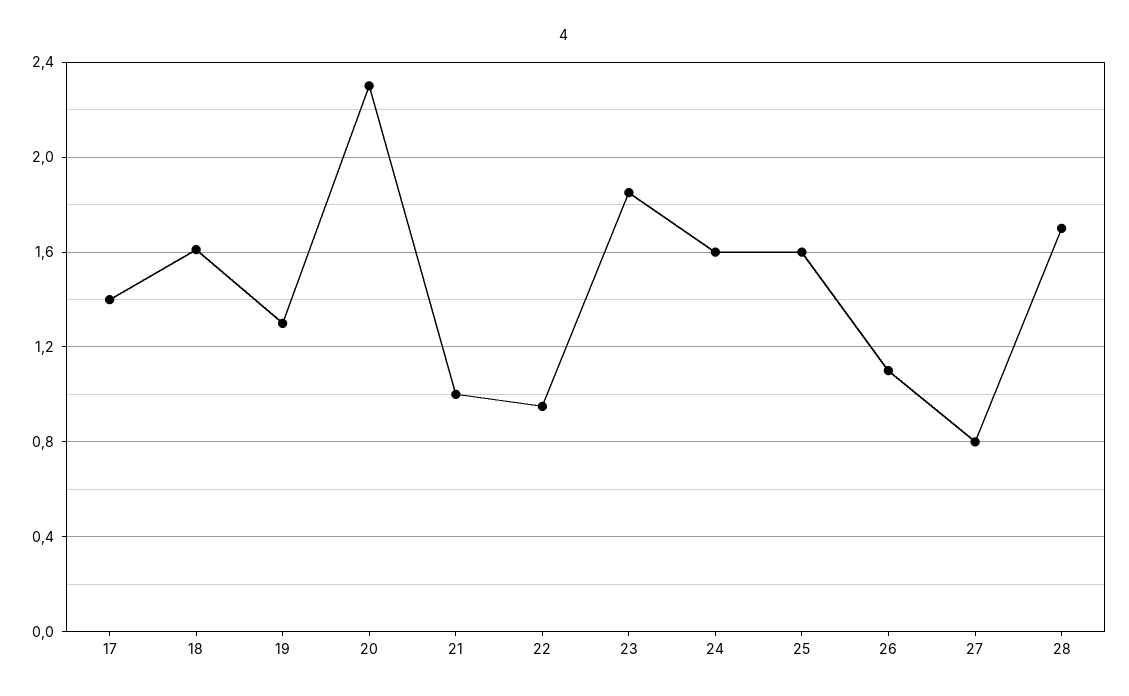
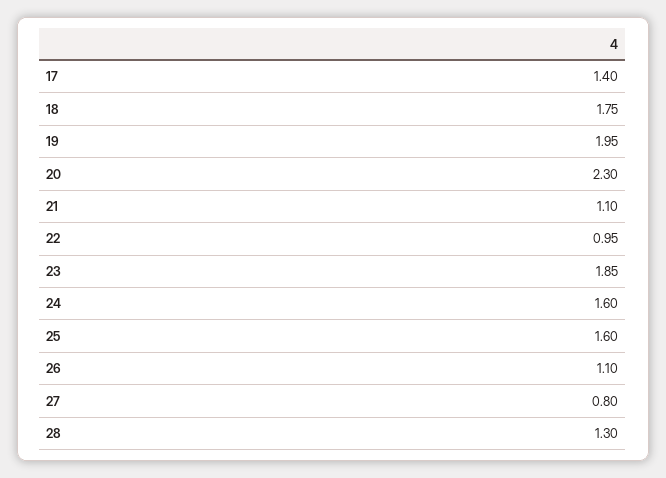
18: 1.6 -> 1.75
19: 1.3 -> 1.95
21: 1 -> 1.1
28: 1.7 -> 1.3

